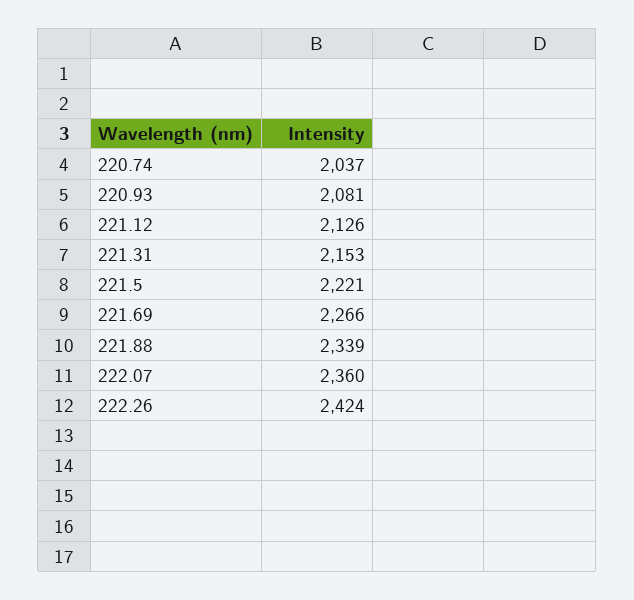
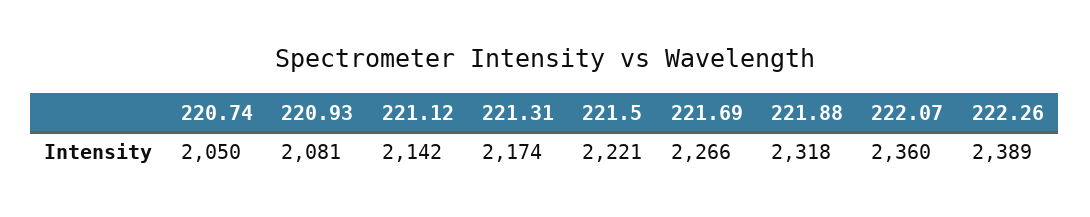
220.74: 2037 -> 2050
221.12: 2126 -> 2142
221.31: 2153 -> 2174
221.88: 2339 -> 2318
222.26: 2424 -> 2389

